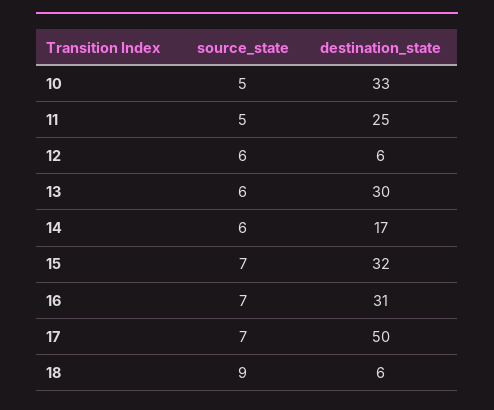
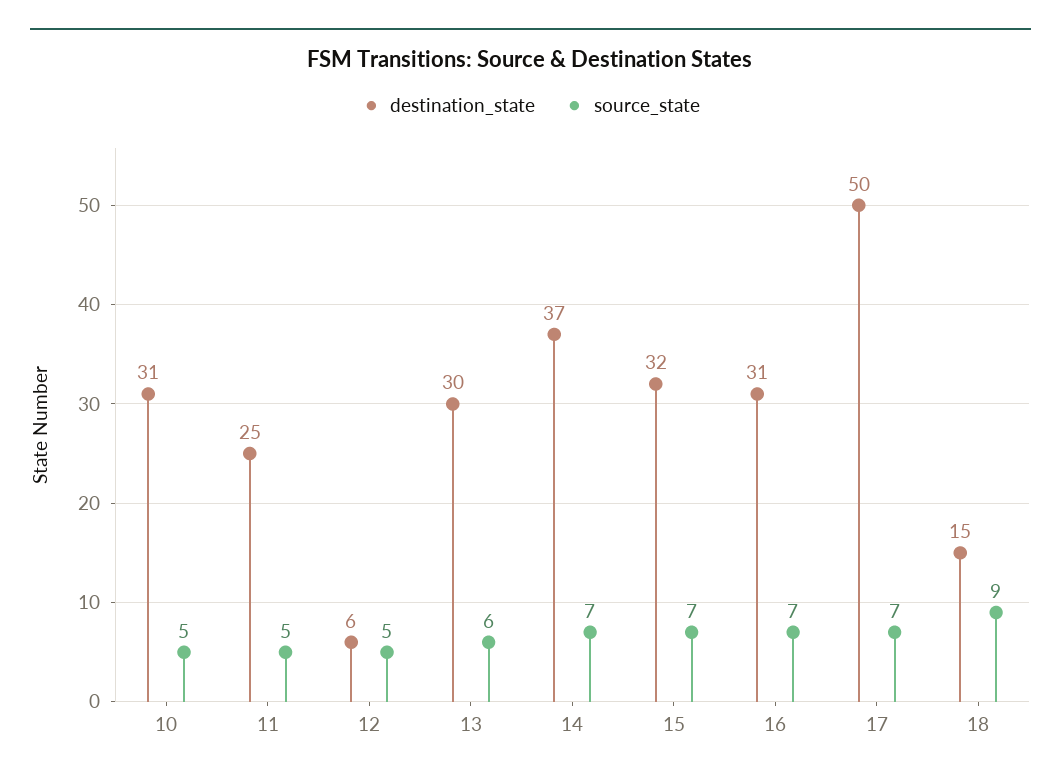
destination_state, 10: 33 -> 31
source_state, 12: 6 -> 5
source_state, 14: 6 -> 7
destination_state, 14: 17 -> 37
destination_state, 18: 6 -> 15

